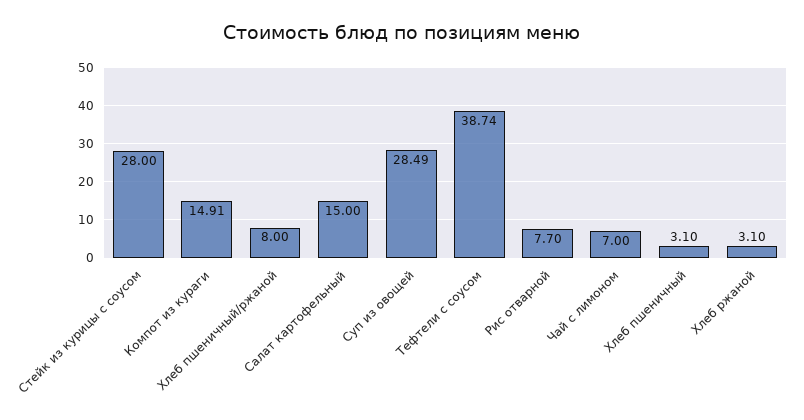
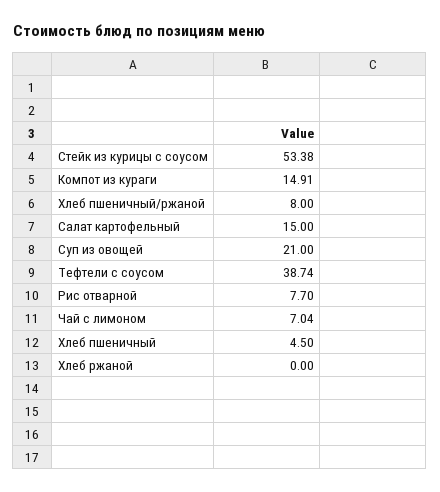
Стейк из курицы с соусом: 28 -> 53.38
Суп из овощей: 28.49 -> 21
Чай с лимоном: 7 -> 7.04
Хлеб пшеничный: 3.1 -> 4.5
Хлеб ржаной: 3.1 -> 0

